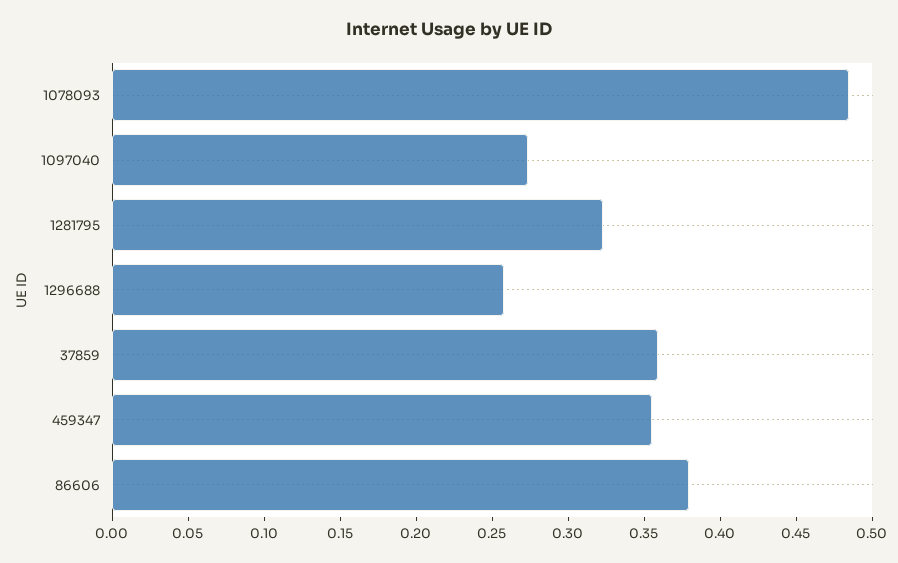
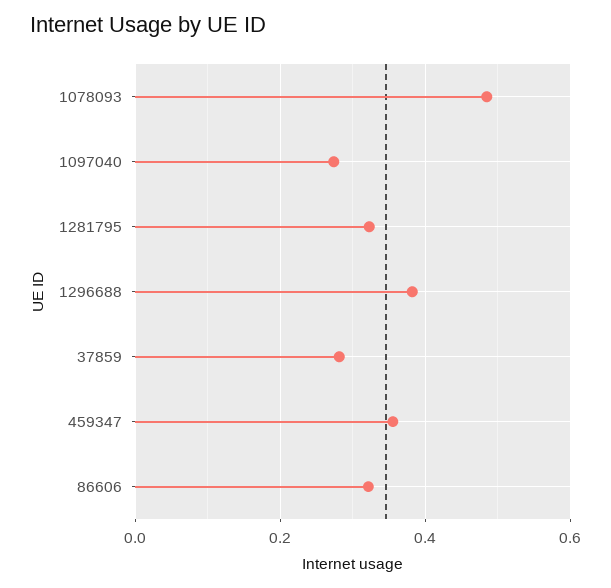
1296688: 0.26 -> 0.38
37859: 0.36 -> 0.28
86606: 0.38 -> 0.32

